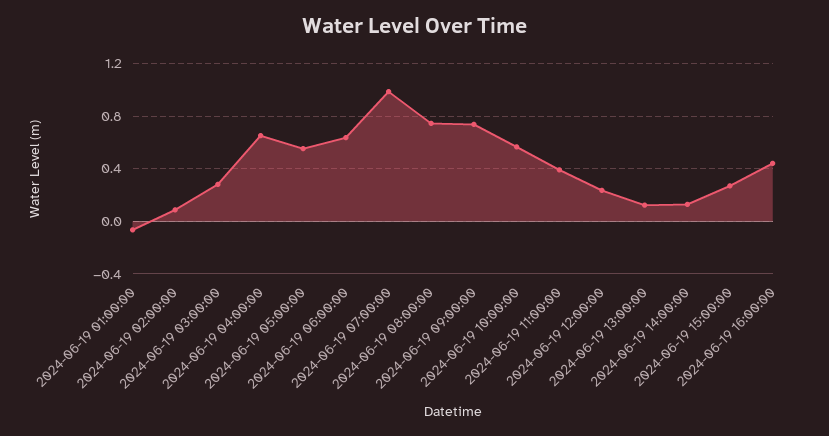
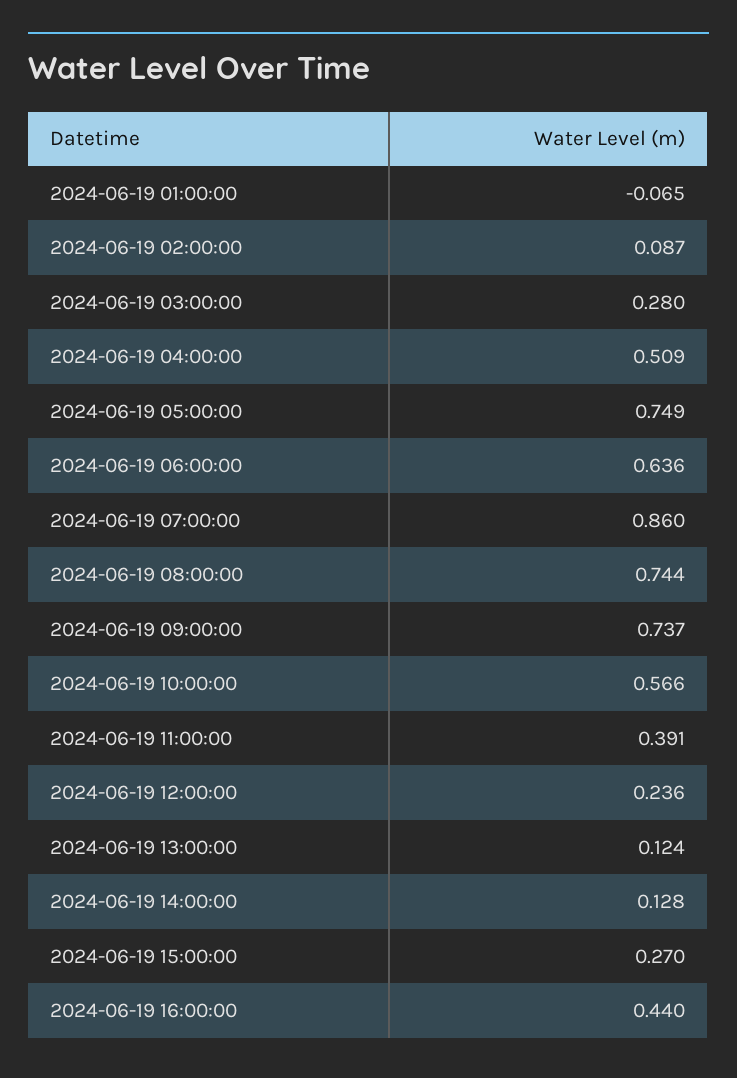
2024-06-19 04:00:00: 0.65 -> 0.509
2024-06-19 05:00:00: 0.55 -> 0.749
2024-06-19 07:00:00: 1 -> 0.86

